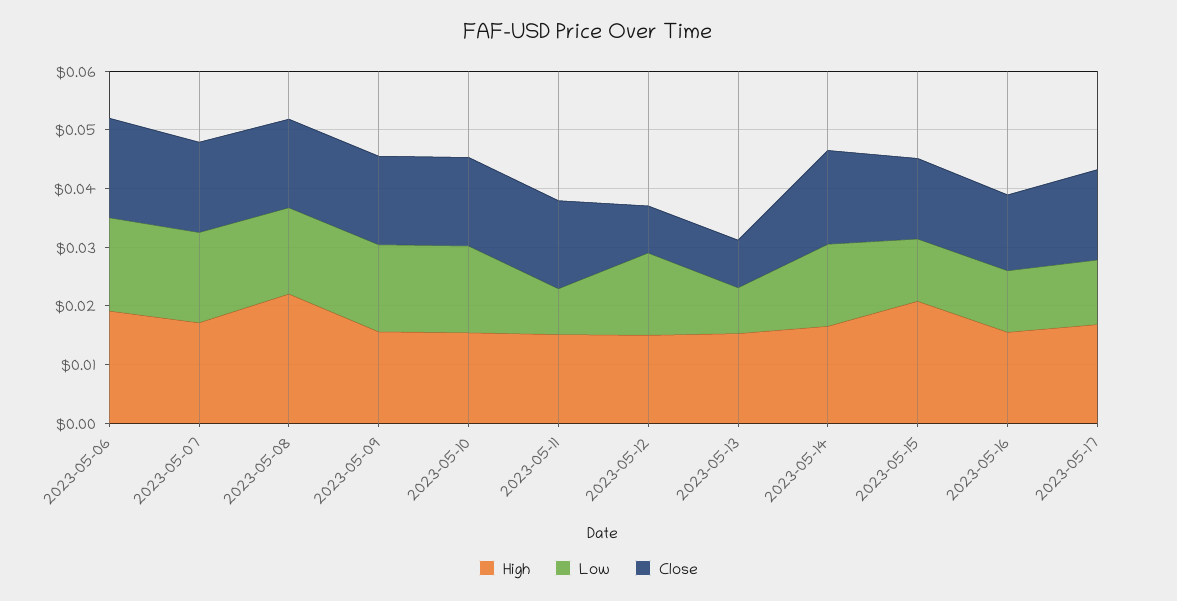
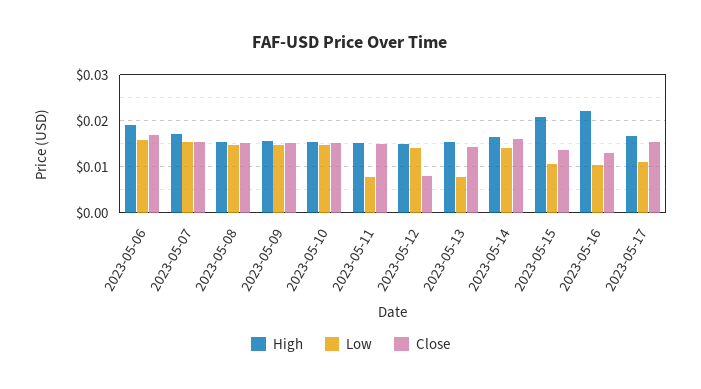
High, 2023-05-08: 0.022 -> 0.016
Close, 2023-05-13: 0.008 -> 0.014
High, 2023-05-16: 0.016 -> 0.022

